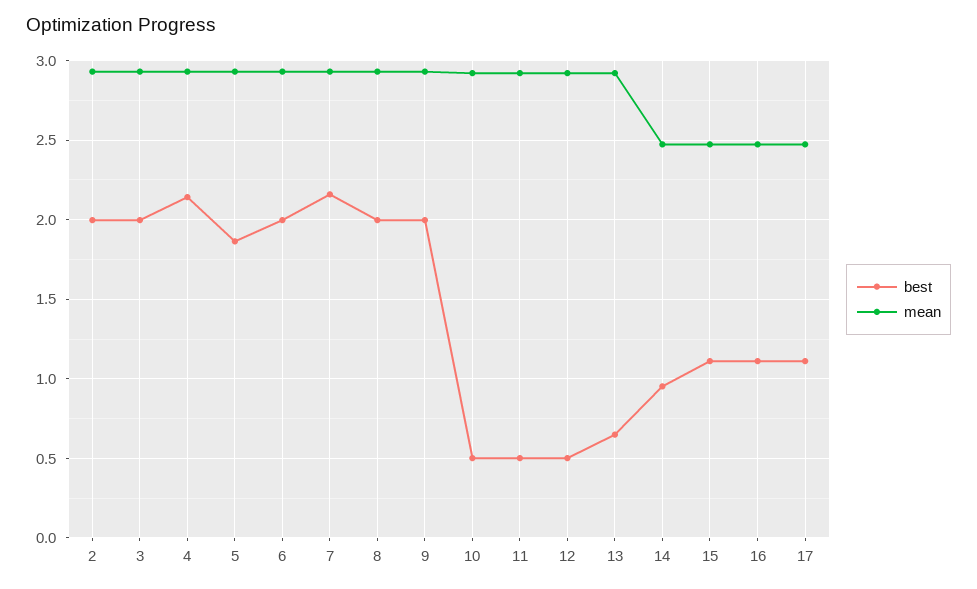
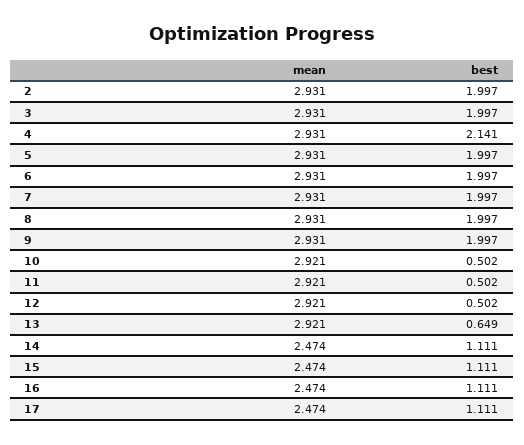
best, 5: 1.85 -> 1.997
best, 7: 2.15 -> 1.997
best, 14: 0.95 -> 1.111

